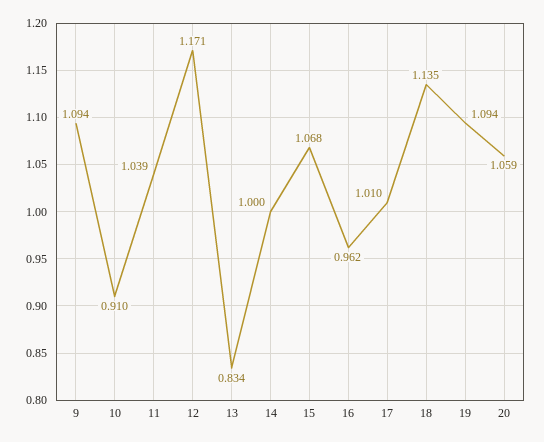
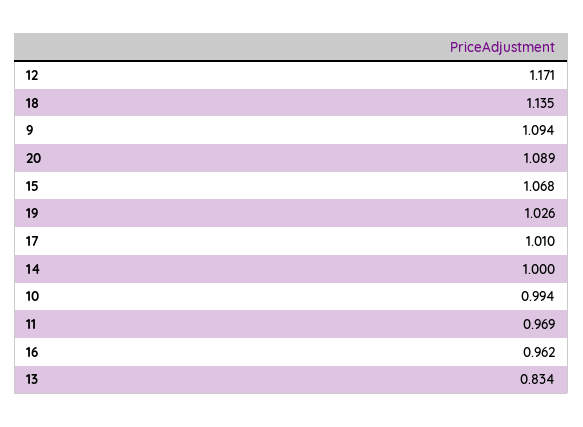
10: 0.91 -> 0.994
11: 1.039 -> 0.969
19: 1.094 -> 1.026
20: 1.059 -> 1.089

